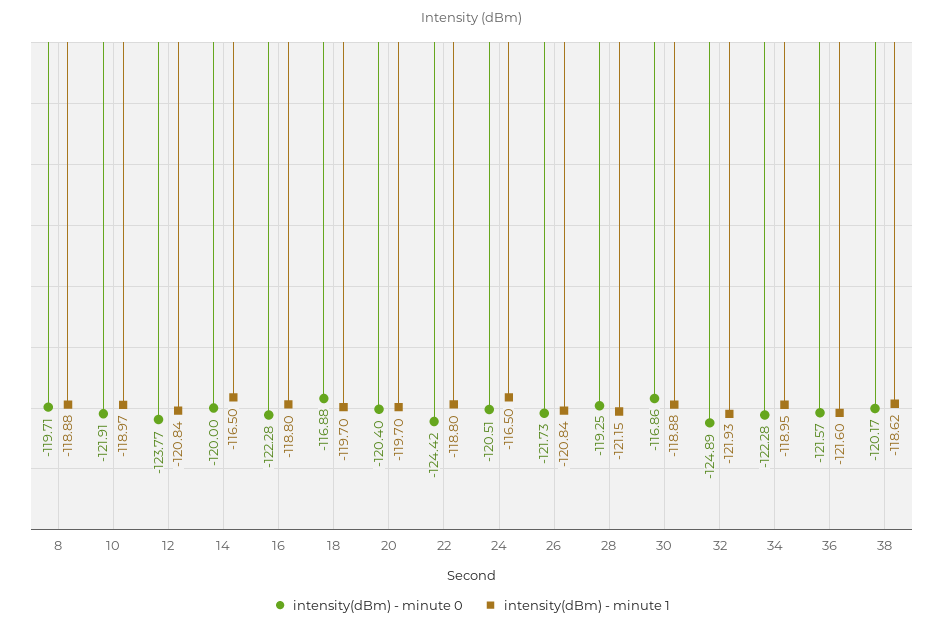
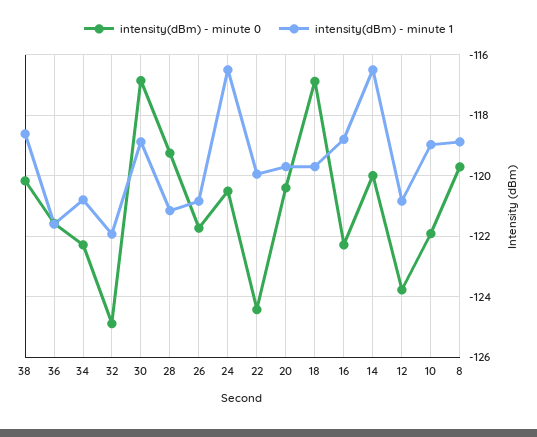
intensity(dBm) - minute 1, 22: -118.8 -> -120
intensity(dBm) - minute 1, 34: -118.95 -> -120.8

